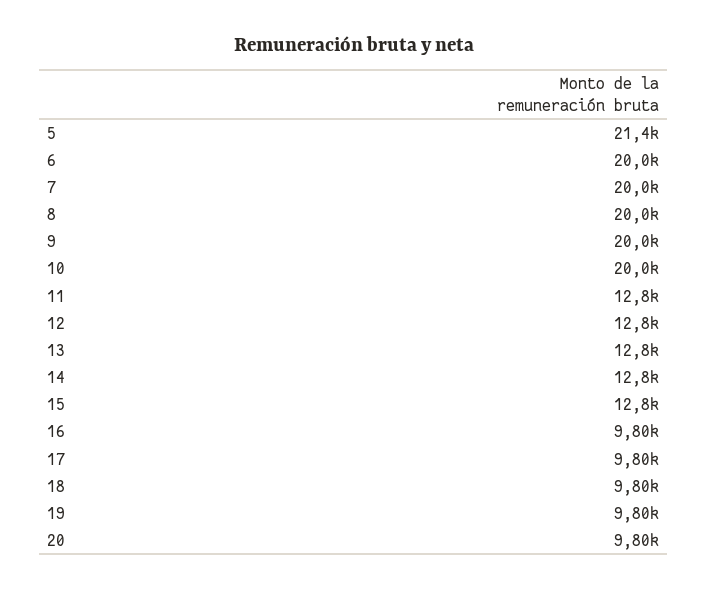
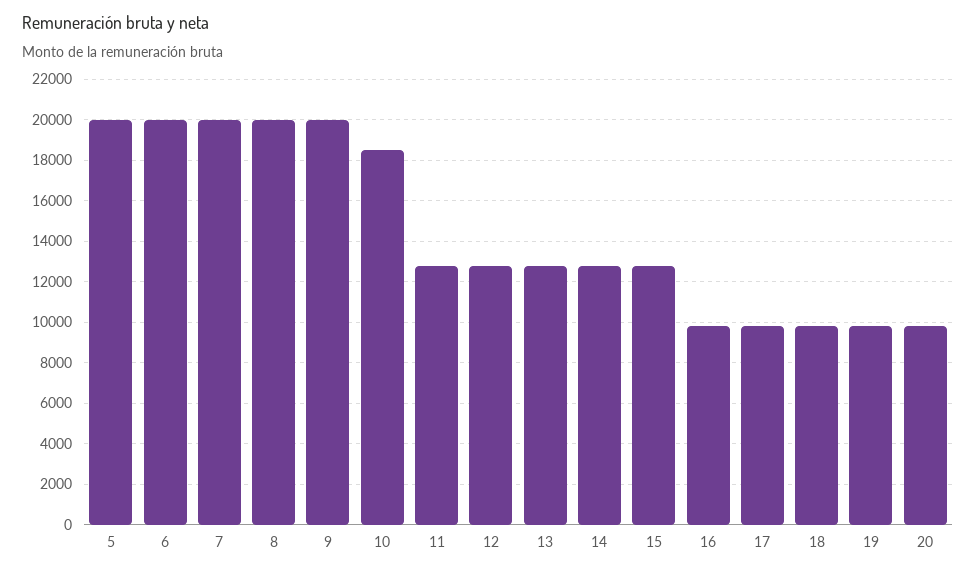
5: 21400 -> 20000
10: 20000 -> 18500

